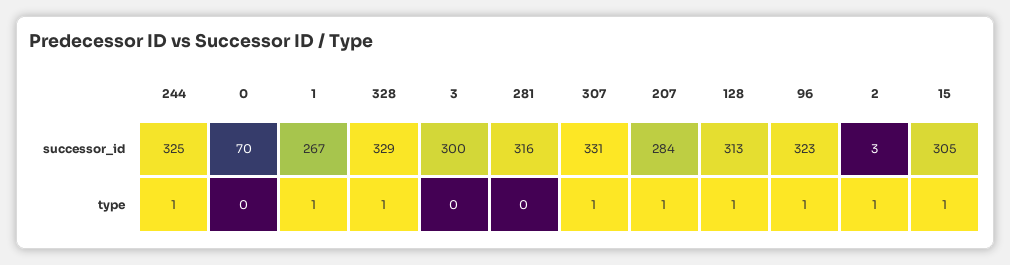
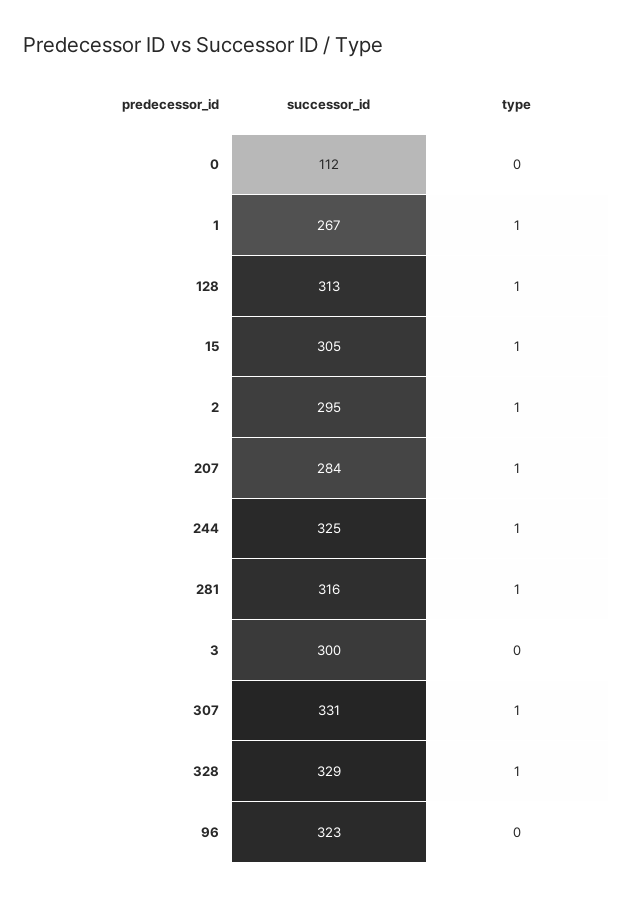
0, successor_id: 70 -> 112
2, successor_id: 3 -> 295
281, type: 0 -> 1
96, type: 1 -> 0

